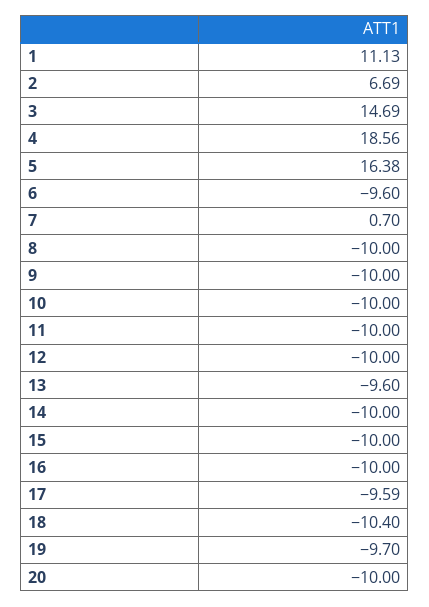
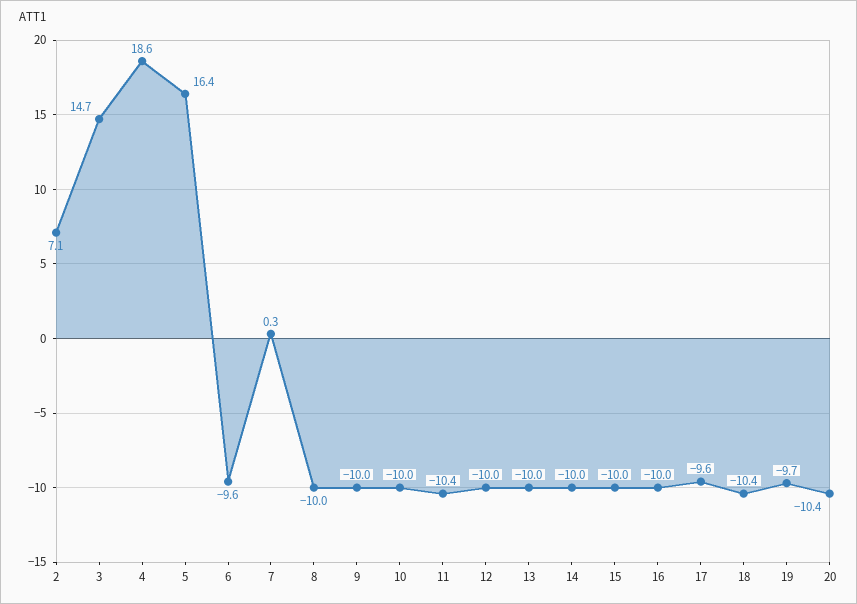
1: 11.13 -> none
2: 6.69 -> 7.1
7: 0.7 -> 0.3
11: -10 -> -10.4
13: -9.6 -> -10
20: -10 -> -10.4

